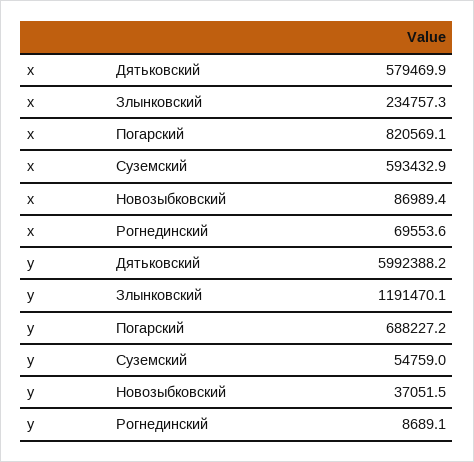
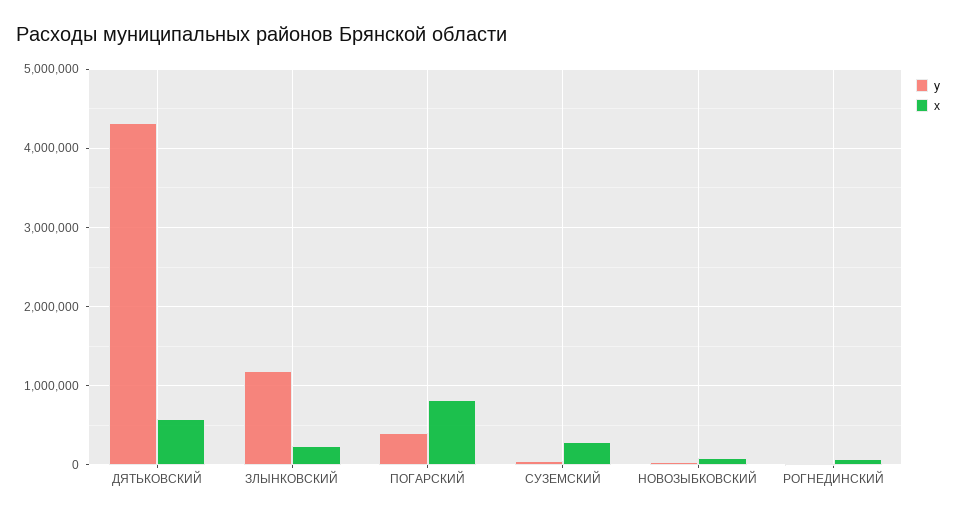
x, Суземский: 593432.9 -> 300000
y, Дятьковский: 5992388.2 -> 4300000
y, Погарский: 688227.2 -> 400000

